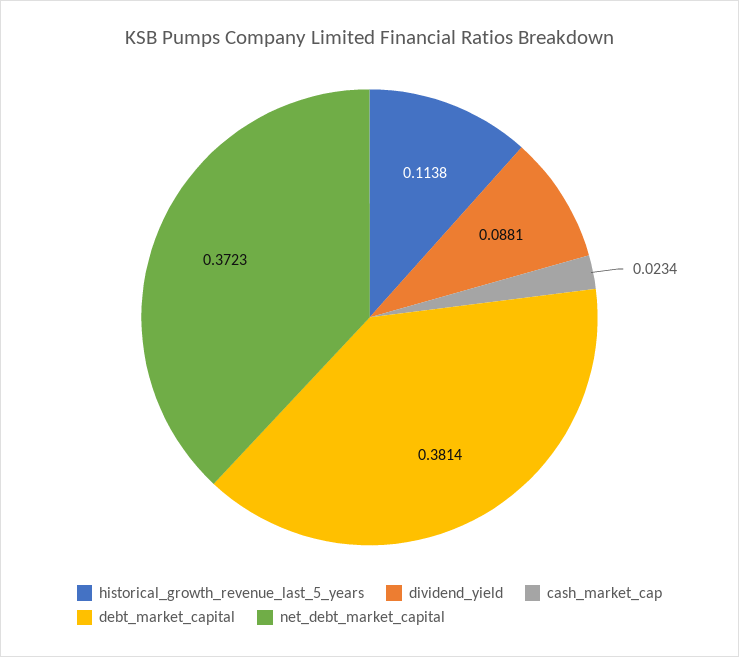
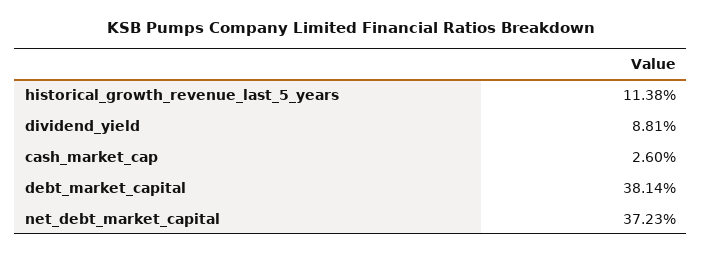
cash_market_cap: 0.0234 -> 0.026

